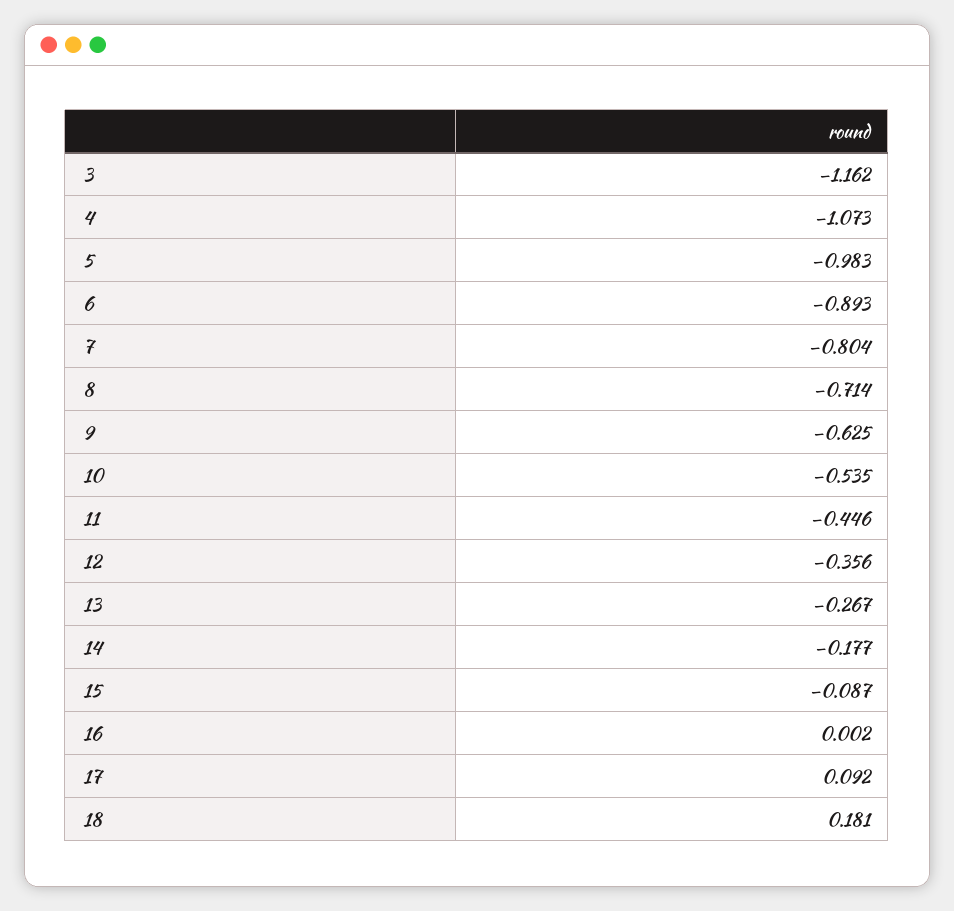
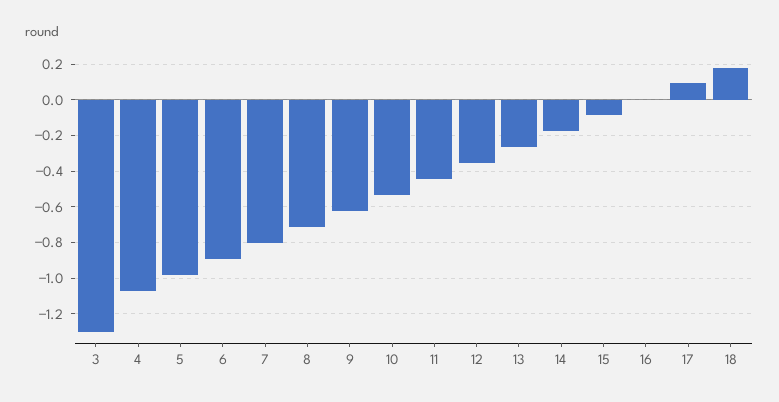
3: -1.162 -> -1.3

